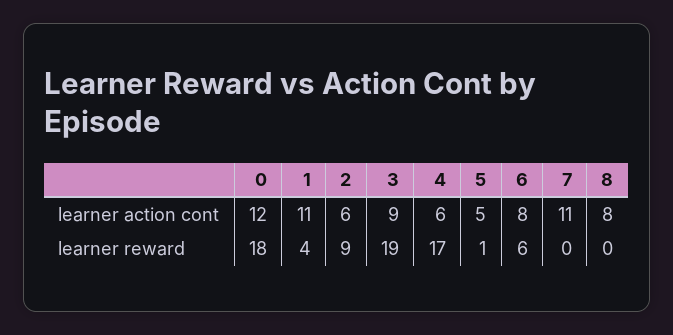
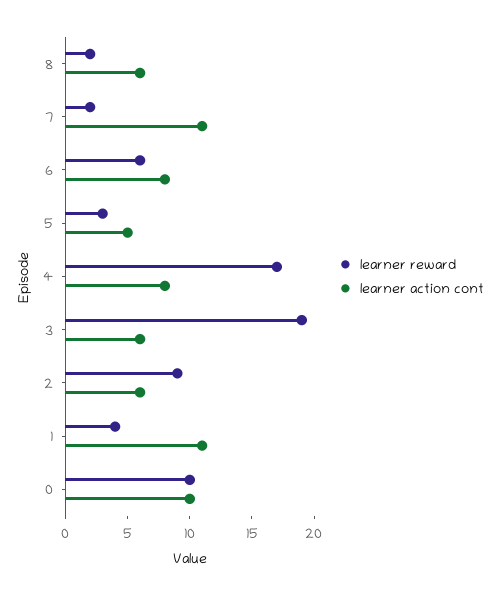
learner action cont, 0: 12 -> 10
learner action cont, 3: 9 -> 6
learner action cont, 4: 6 -> 8
learner action cont, 8: 8 -> 6
learner reward, 0: 18 -> 10
learner reward, 5: 1 -> 3
learner reward, 7: 0 -> 2
learner reward, 8: 0 -> 2

